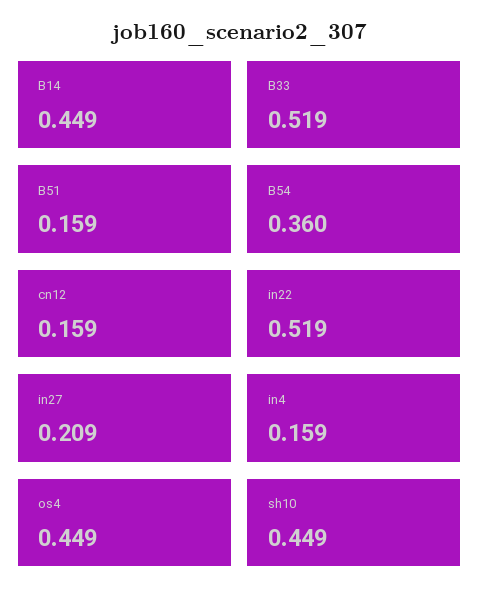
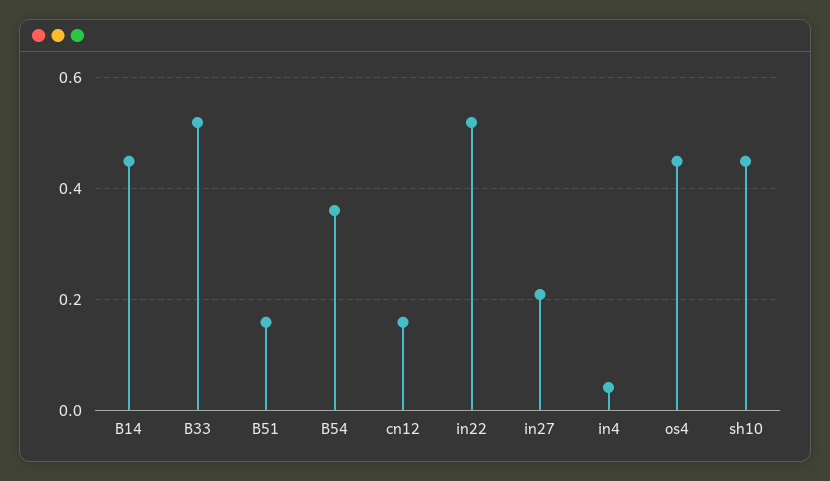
in4: 0.159 -> 0.04

